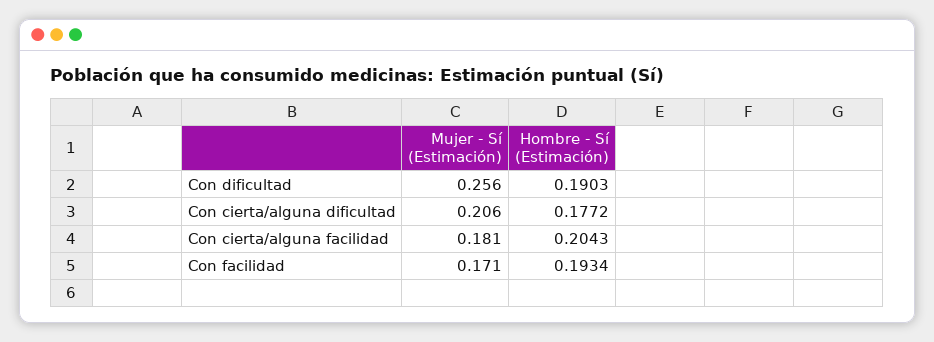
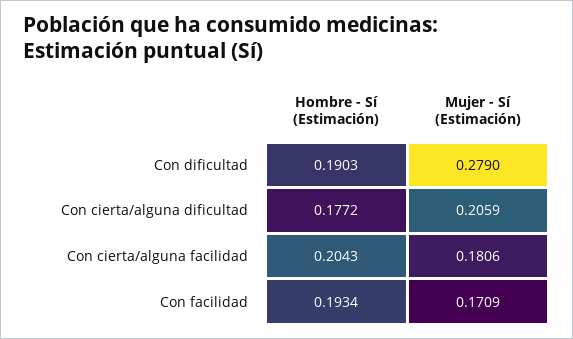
Mujer - Sí (Estimación), Con dificultad: 0.256 -> 0.279

